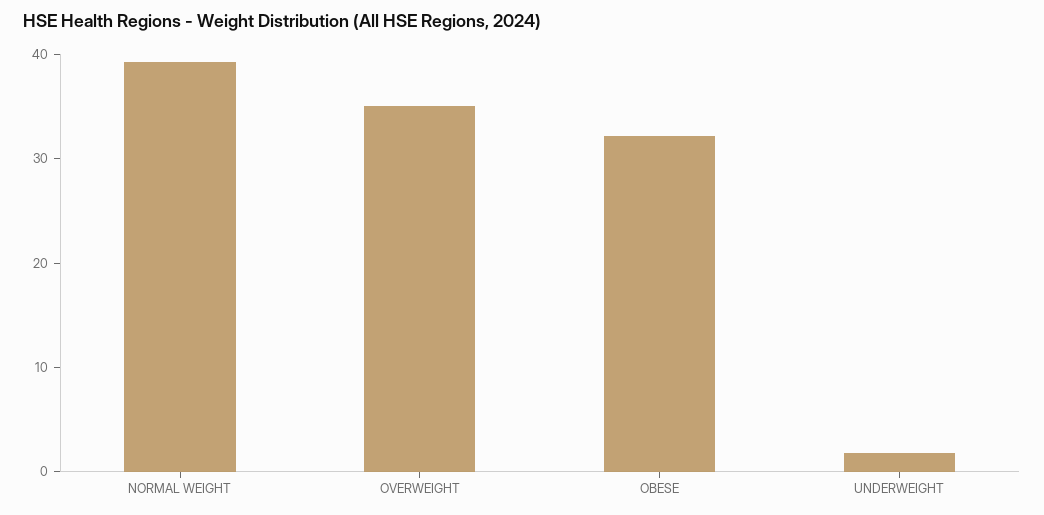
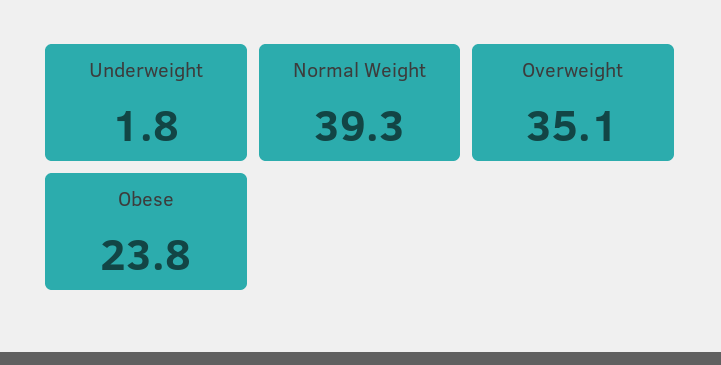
OBESE: 32 -> 23.8

